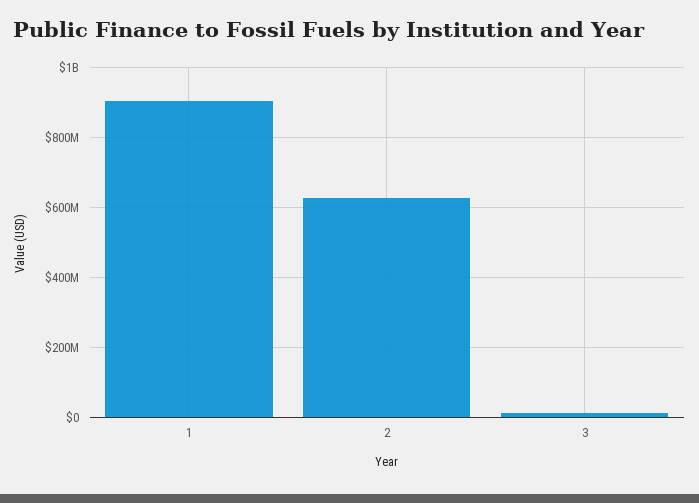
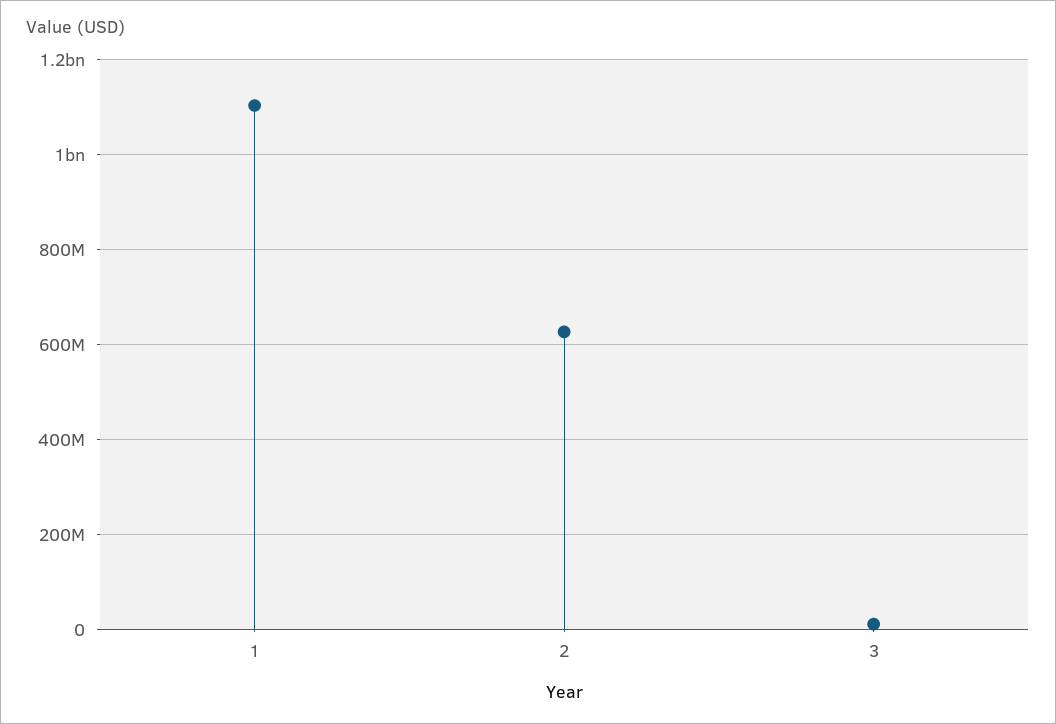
1: 900000000 -> 1100000000

